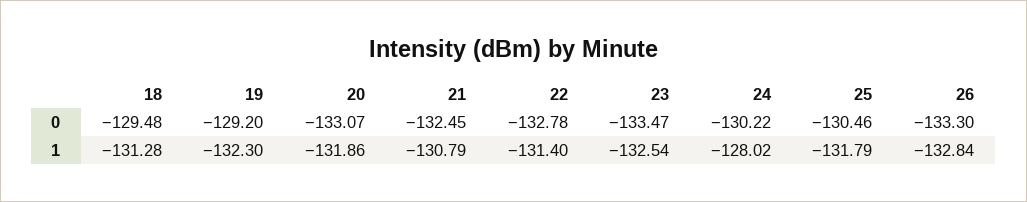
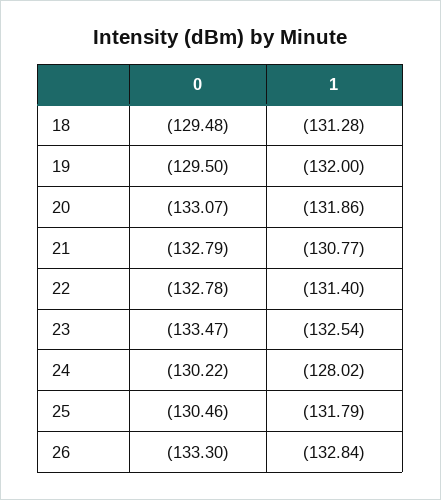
19, 0: -129.2 -> -129.5
21, 0: -132.45 -> -132.79
19, 1: -132.3 -> -132
21, 1: -130.79 -> -130.77

